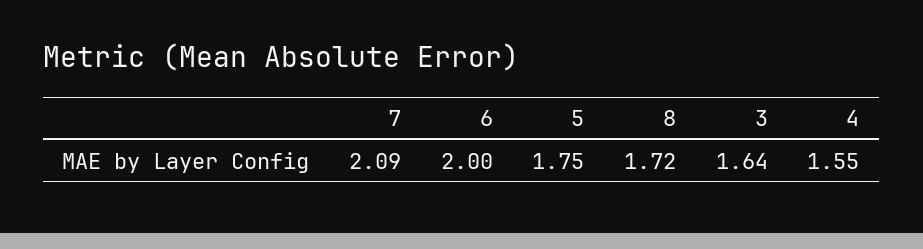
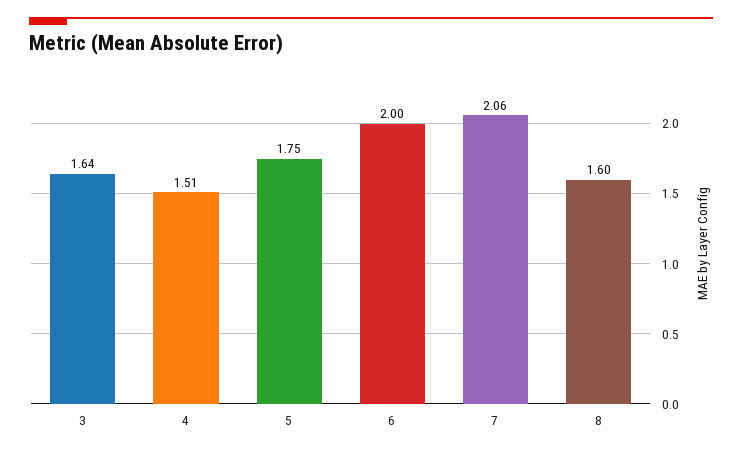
7: 2.09 -> 2.06
8: 1.72 -> 1.6
4: 1.55 -> 1.51

